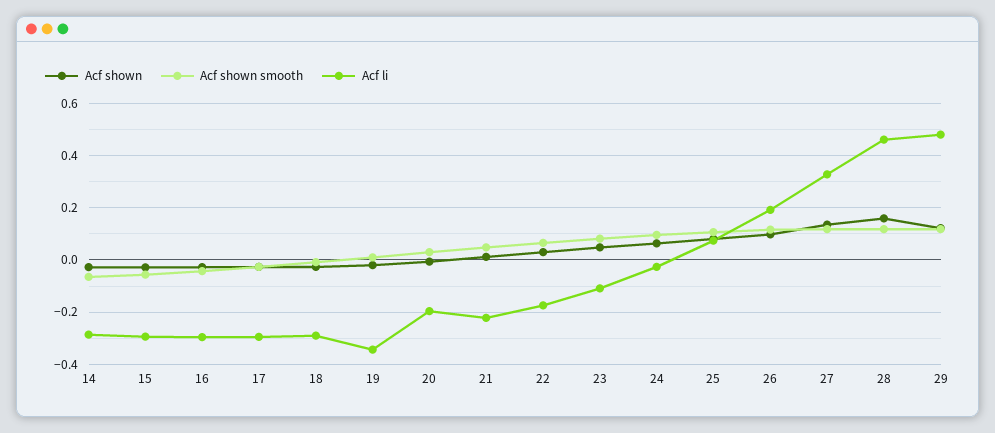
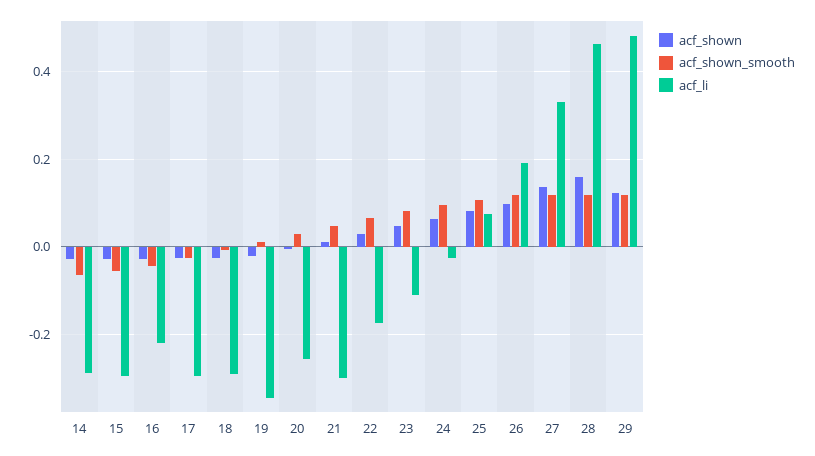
Acf li, 16: -0.3 -> -0.22
Acf li, 20: -0.2 -> -0.26
Acf li, 21: -0.225 -> -0.3

